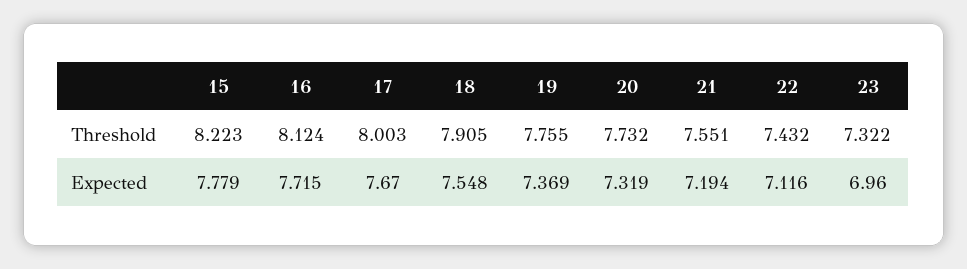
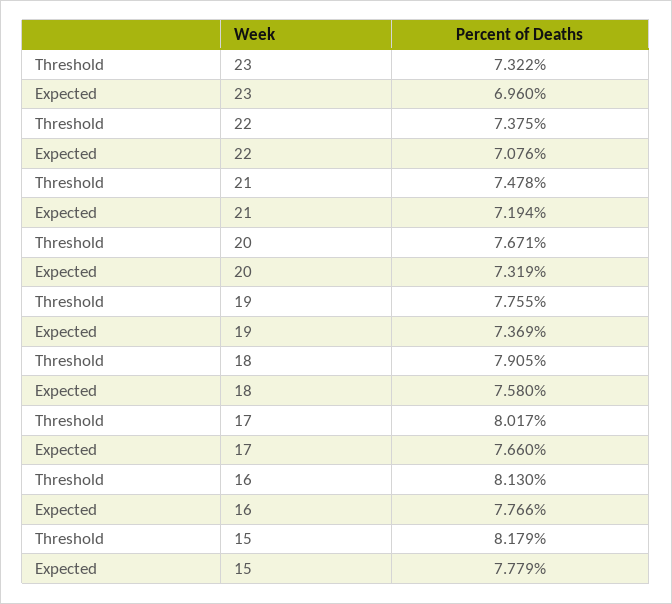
15, Threshold: 8.223 -> 8.179
16, Threshold: 8.124 -> 8.13
17, Threshold: 8.003 -> 8.017
20, Threshold: 7.732 -> 7.671
21, Threshold: 7.551 -> 7.478
22, Threshold: 7.432 -> 7.375
16, Expected: 7.715 -> 7.766
17, Expected: 7.67 -> 7.66
18, Expected: 7.548 -> 7.58
22, Expected: 7.116 -> 7.076

